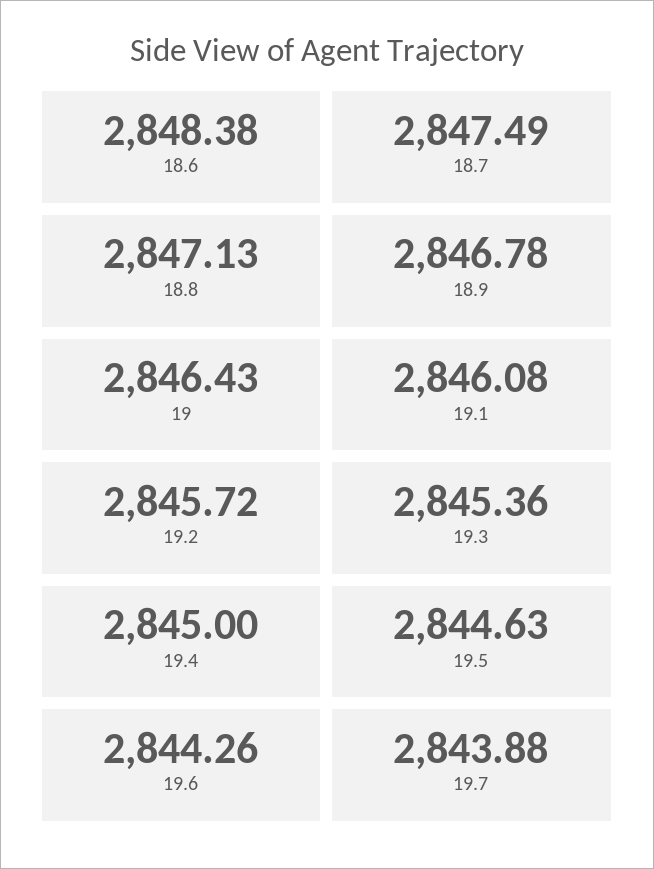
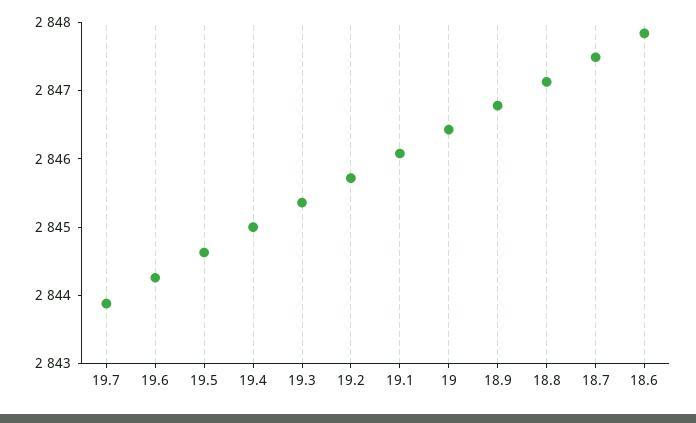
18.6: 2848.38 -> 2847.8

